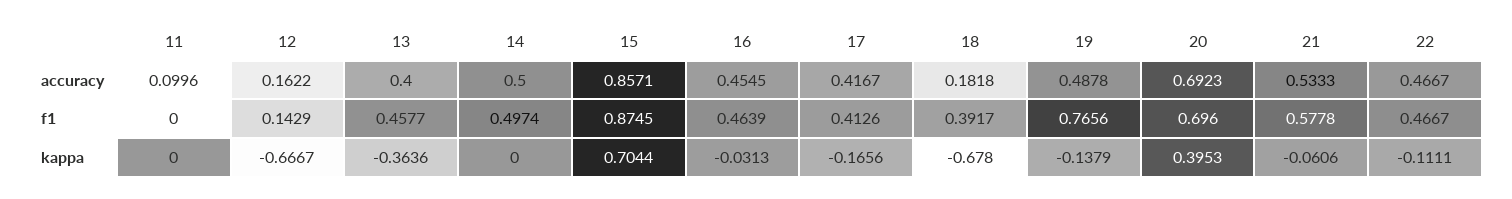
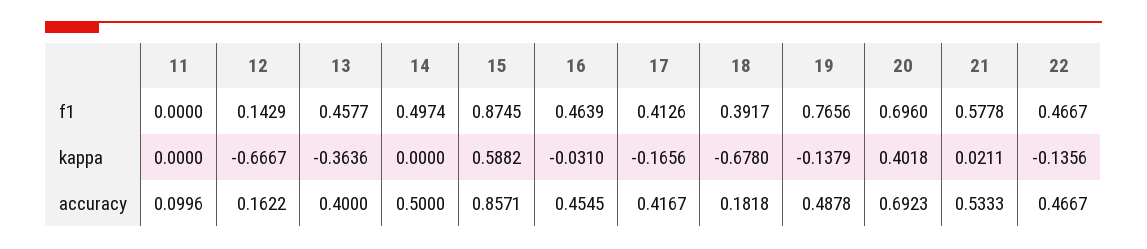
15, kappa: 0.7044 -> 0.5882
16, kappa: -0.0313 -> -0.031
20, kappa: 0.3953 -> 0.4018
21, kappa: -0.0606 -> 0.0211
22, kappa: -0.1111 -> -0.1356

